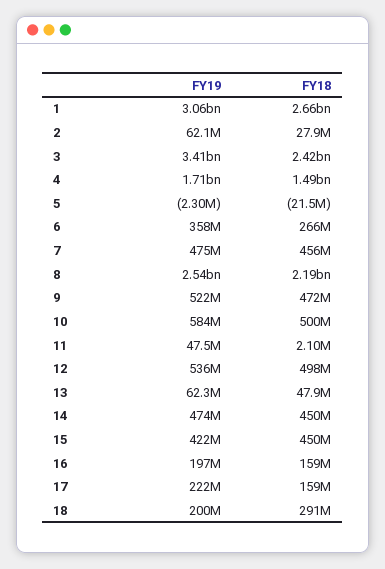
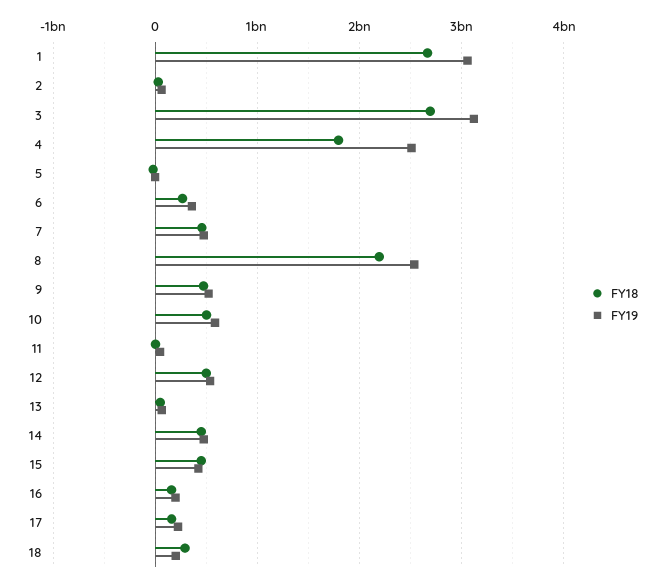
FY19, 3: 3410000000 -> 3100000000
FY18, 3: 2420000000 -> 2700000000
FY19, 4: 1710000000 -> 2500000000
FY18, 4: 1490000000 -> 1800000000

